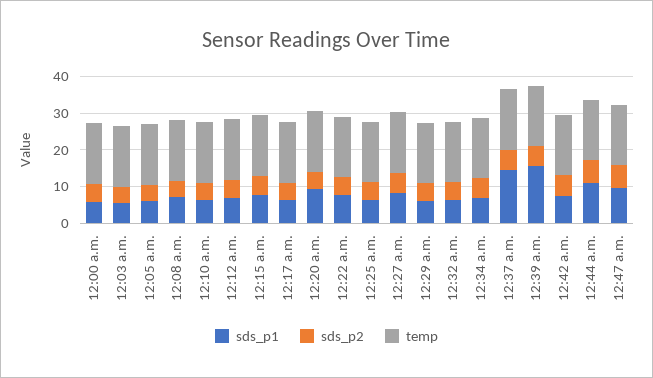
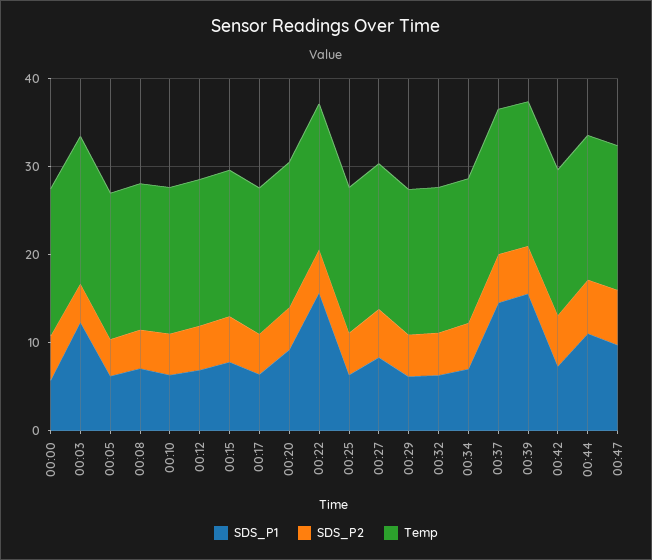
sds_p1, 12:03 a.m.: 5 -> 12
sds_p1, 12:22 a.m.: 7.5 -> 16

